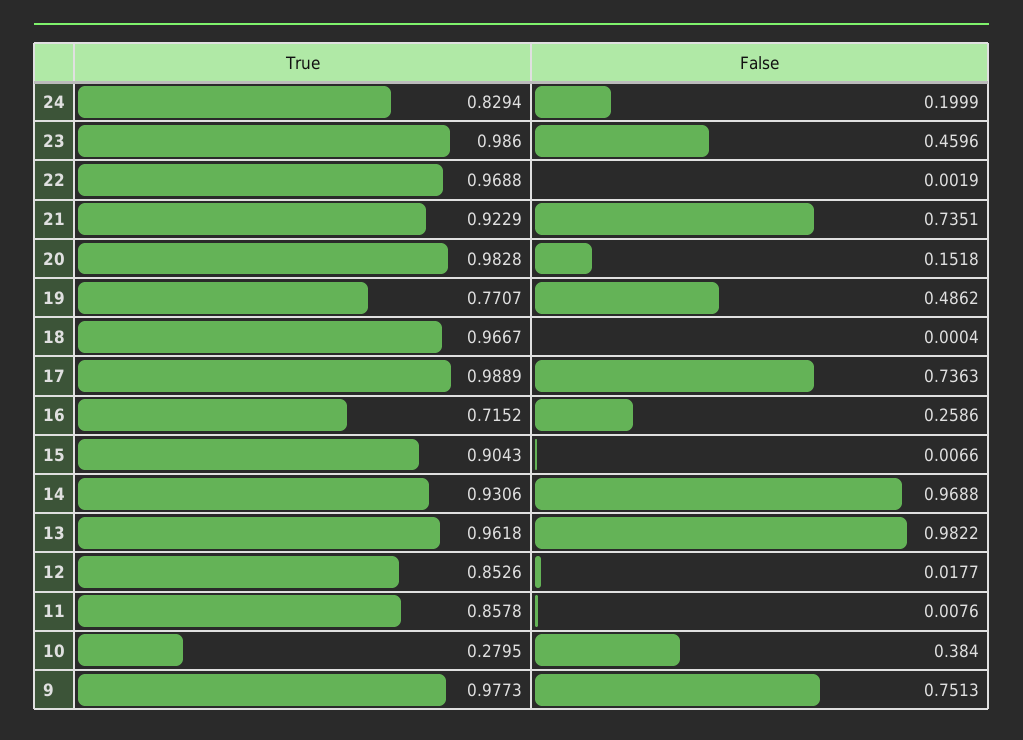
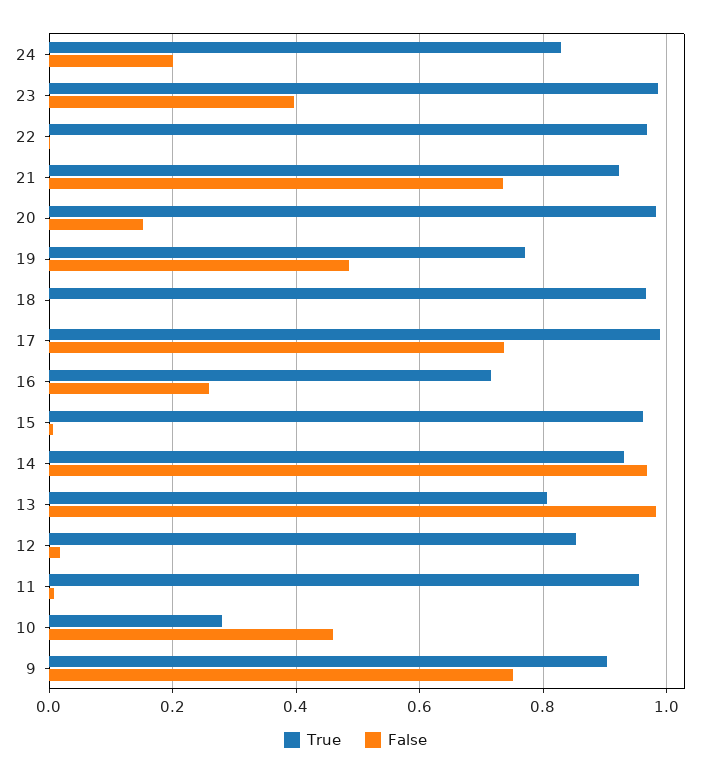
False, 23: 0.4596 -> 0.4
True, 15: 0.9043 -> 0.96
True, 13: 0.9618 -> 0.8
True, 11: 0.8578 -> 0.96
False, 10: 0.384 -> 0.46
True, 9: 0.9773 -> 0.9

